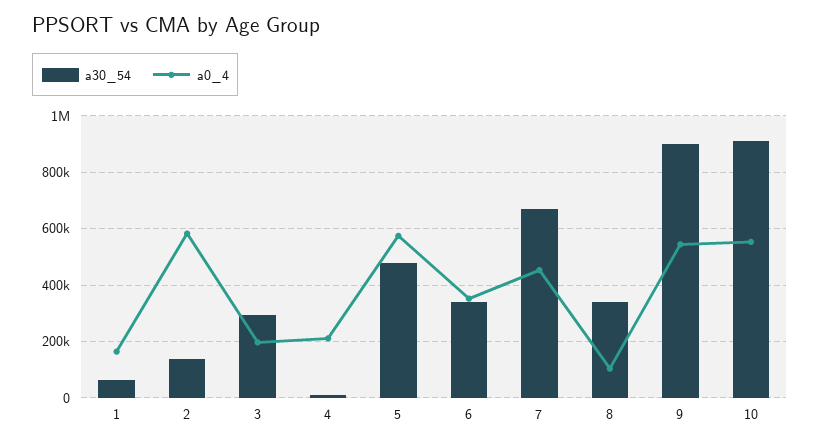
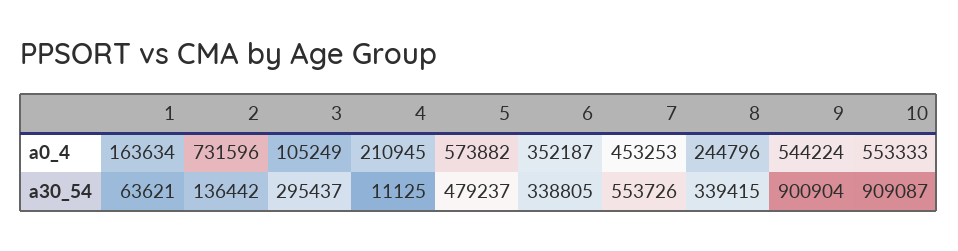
a0_4, 2: 575000 -> 731596
a0_4, 3: 200000 -> 105249
a30_54, 7: 675000 -> 553726
a0_4, 8: 100000 -> 244796

